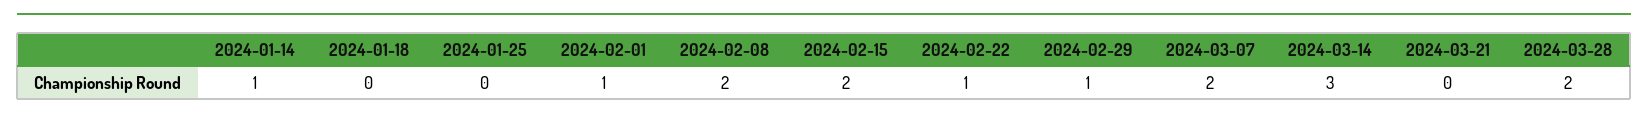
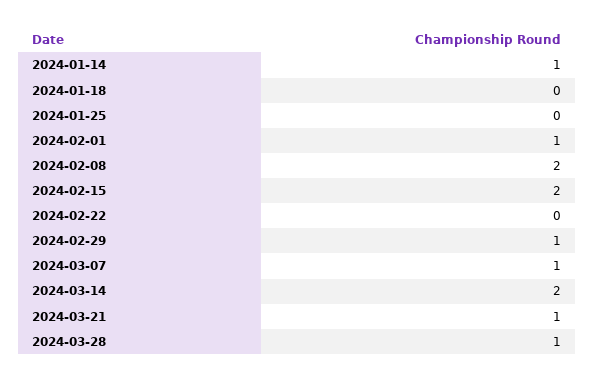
2024-02-22: 1 -> 0
2024-03-07: 2 -> 1
2024-03-14: 3 -> 2
2024-03-21: 0 -> 1
2024-03-28: 2 -> 1

